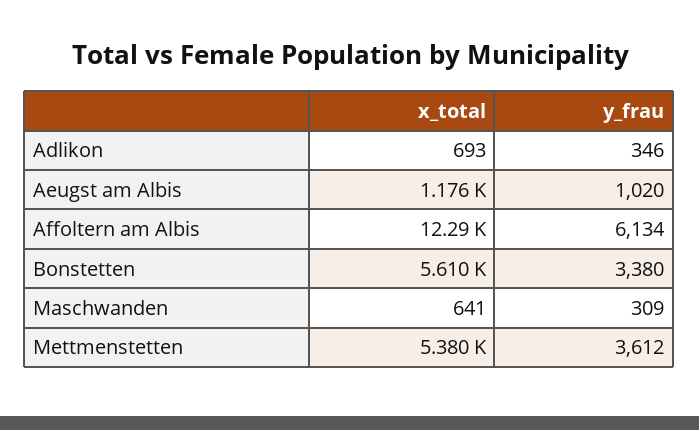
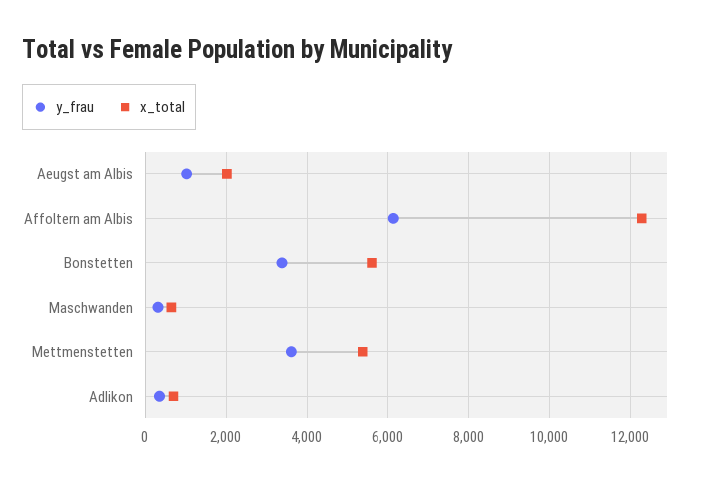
x_total, Aeugst am Albis: 1176 -> 2000

